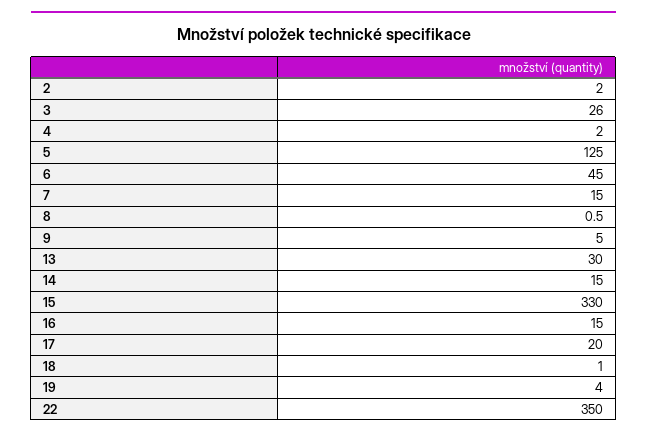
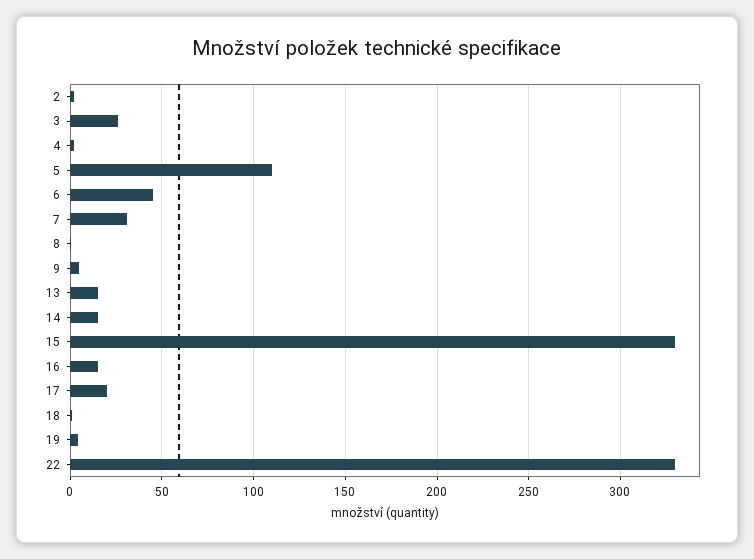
5: 125 -> 110
7: 15 -> 30
13: 30 -> 15
22: 350 -> 330

